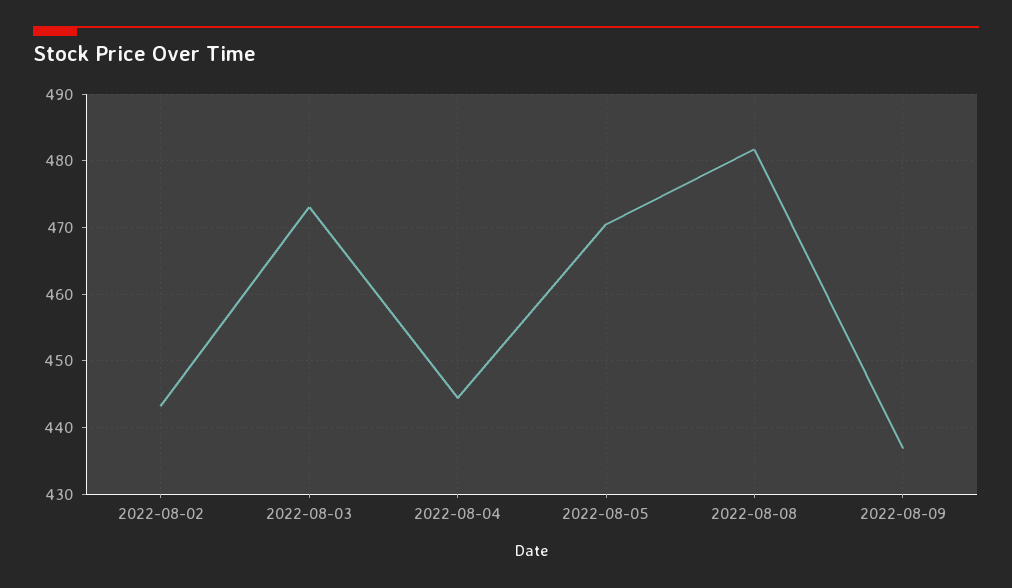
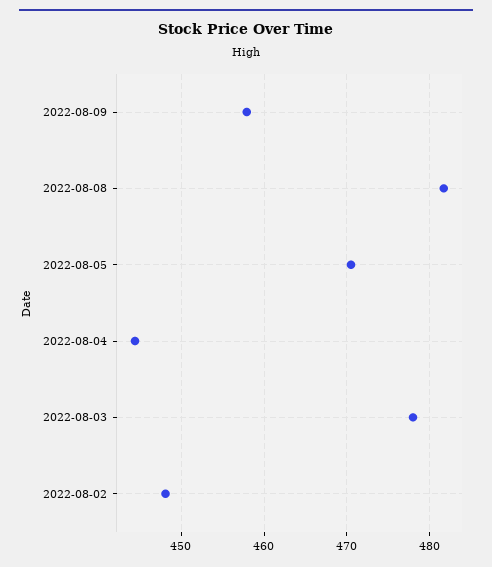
2022-08-02: 443 -> 448
2022-08-03: 473 -> 478
2022-08-09: 437 -> 458

